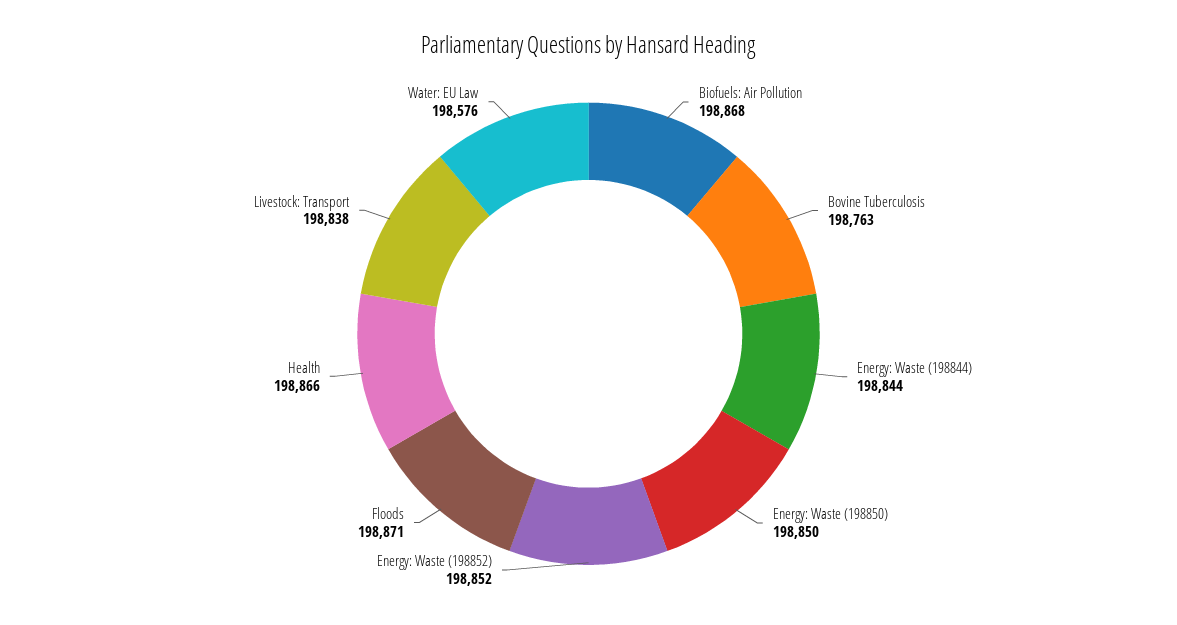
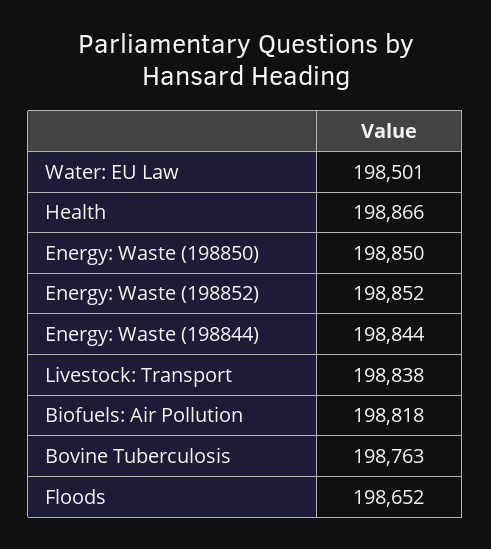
Biofuels: Air Pollution: 198868 -> 198818
Floods: 198871 -> 198652
Water: EU Law: 198576 -> 198501

